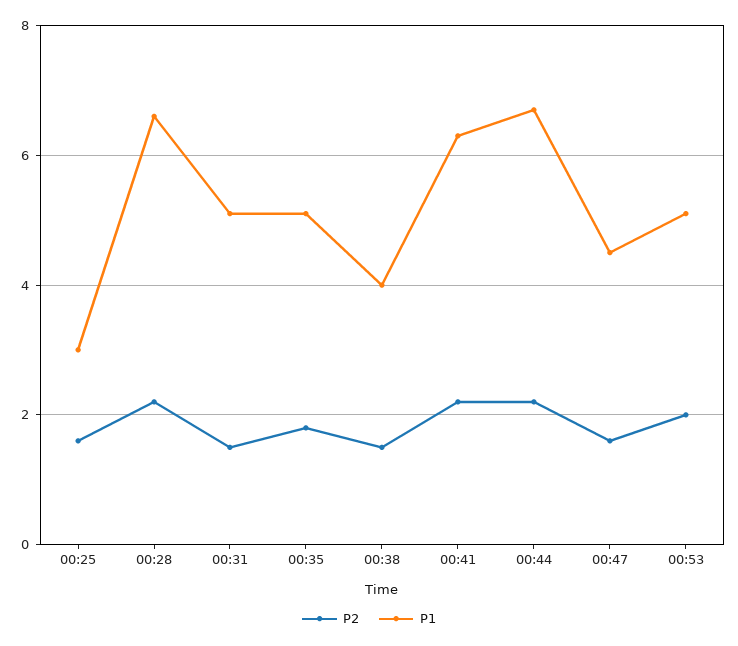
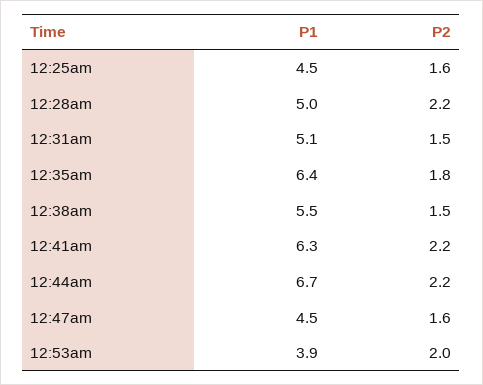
P1, 00:25: 3 -> 4.5
P1, 00:28: 6.5 -> 5
P1, 00:35: 5 -> 6.4
P1, 00:38: 4 -> 5.5
P1, 00:53: 5 -> 3.9

